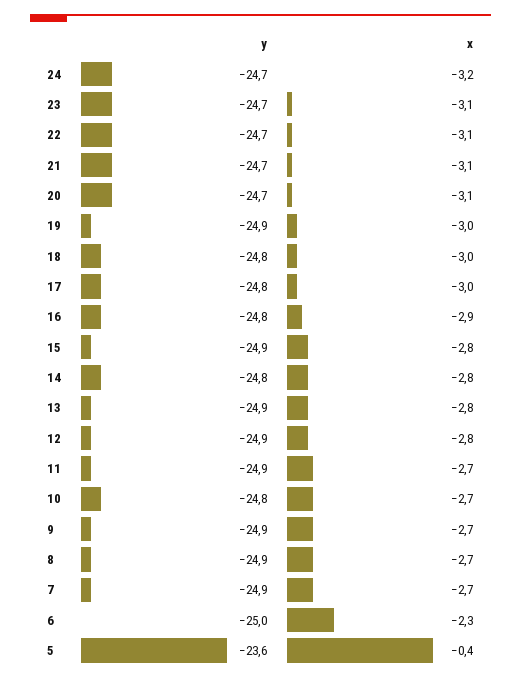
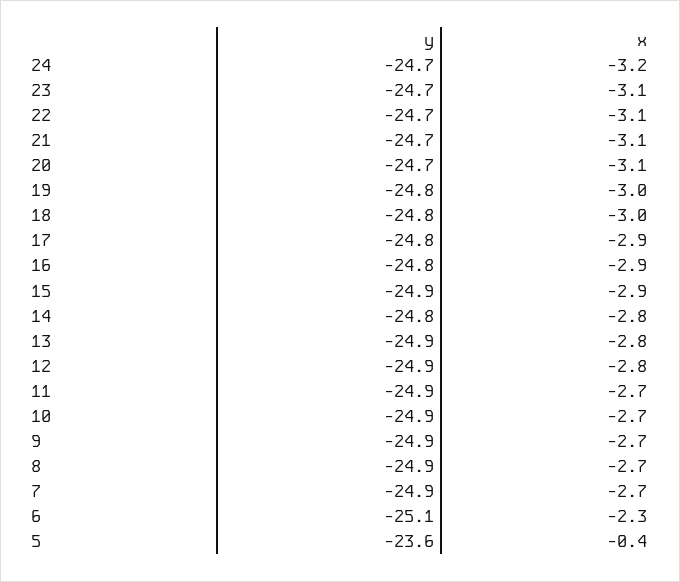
y, 19: -24.9 -> -24.8
x, 17: -3 -> -2.9
x, 15: -2.8 -> -2.9
y, 10: -24.8 -> -24.9
y, 6: -25 -> -25.1

